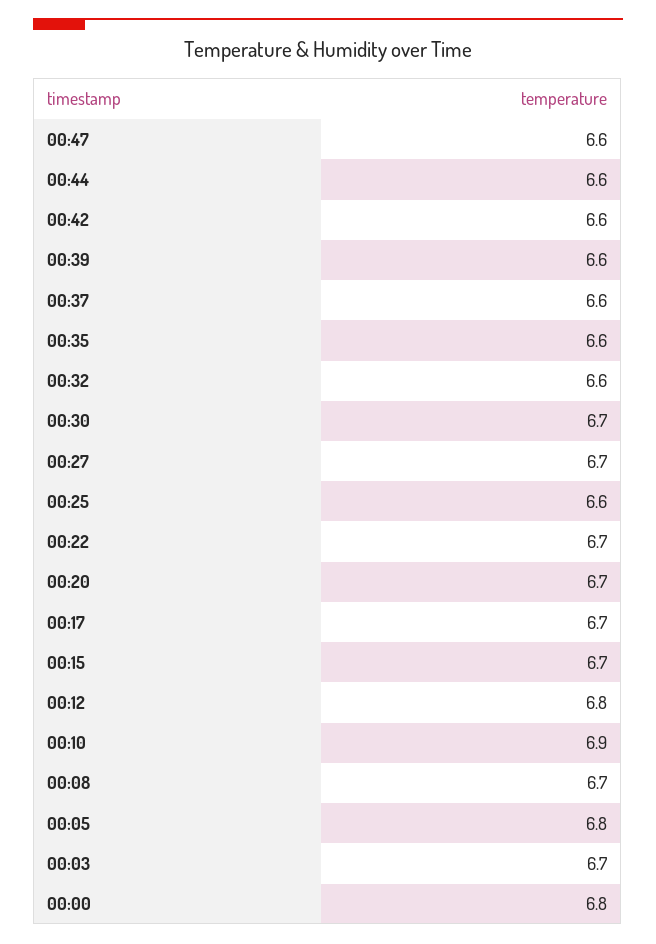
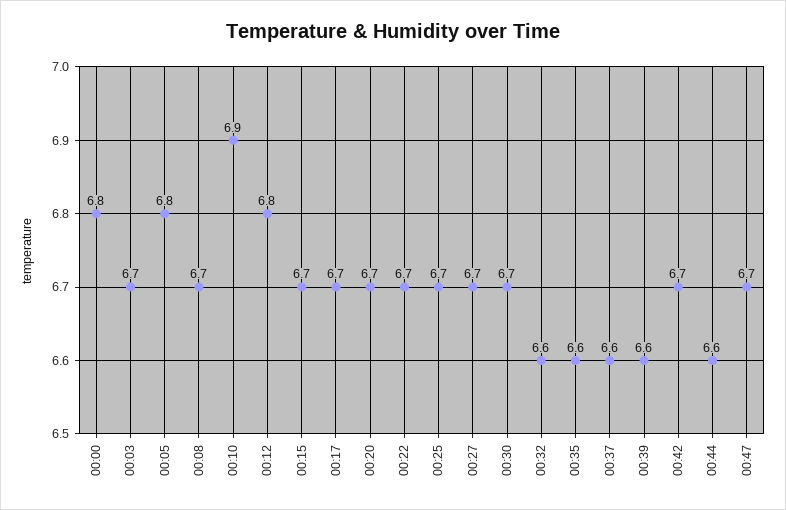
00:47: 6.6 -> 6.7
00:42: 6.6 -> 6.7
00:25: 6.6 -> 6.7

